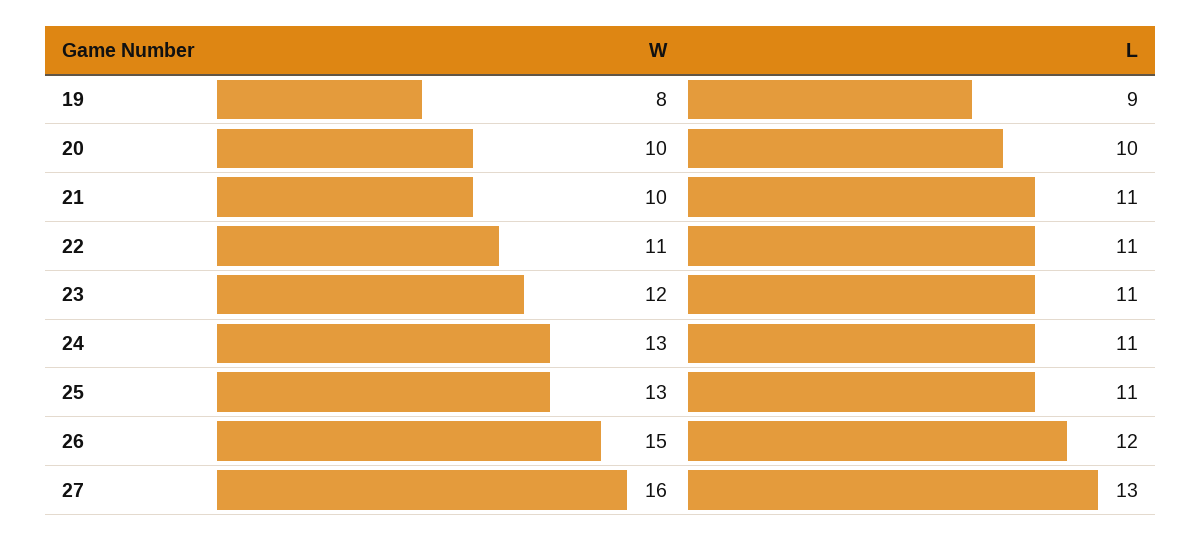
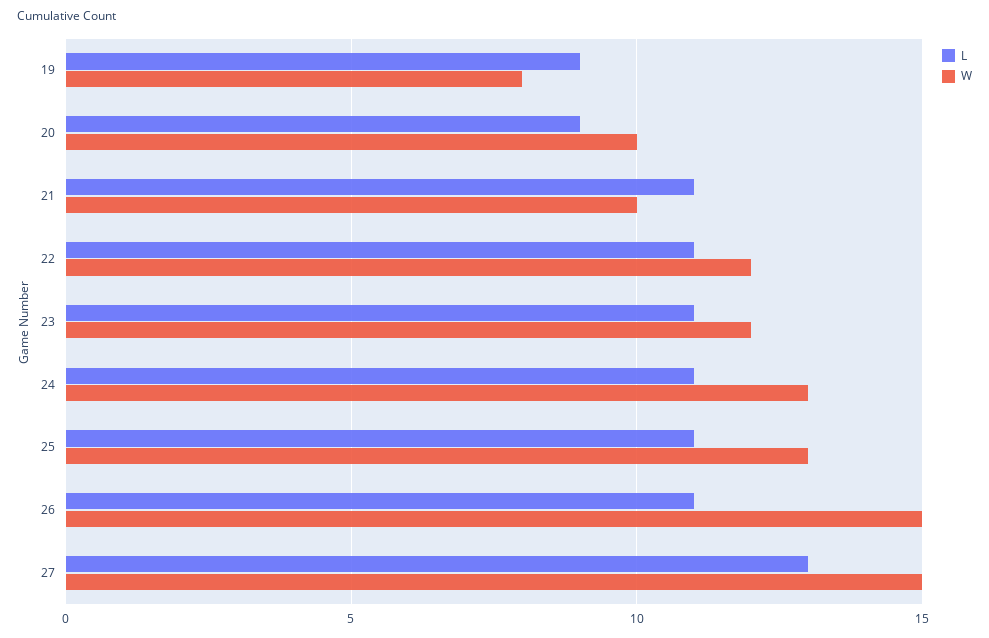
L, 20: 10 -> 9
W, 22: 11 -> 12
L, 26: 12 -> 11
W, 27: 16 -> 15

